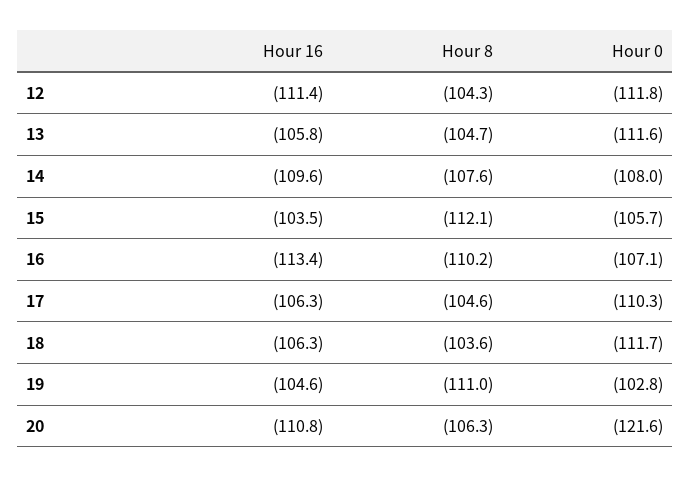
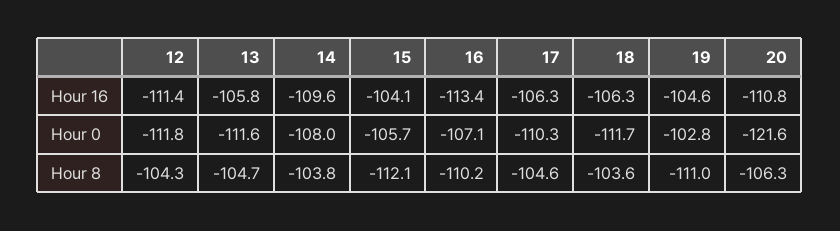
Hour 8, 14: -107.6 -> -103.8
Hour 16, 15: -103.5 -> -104.1

